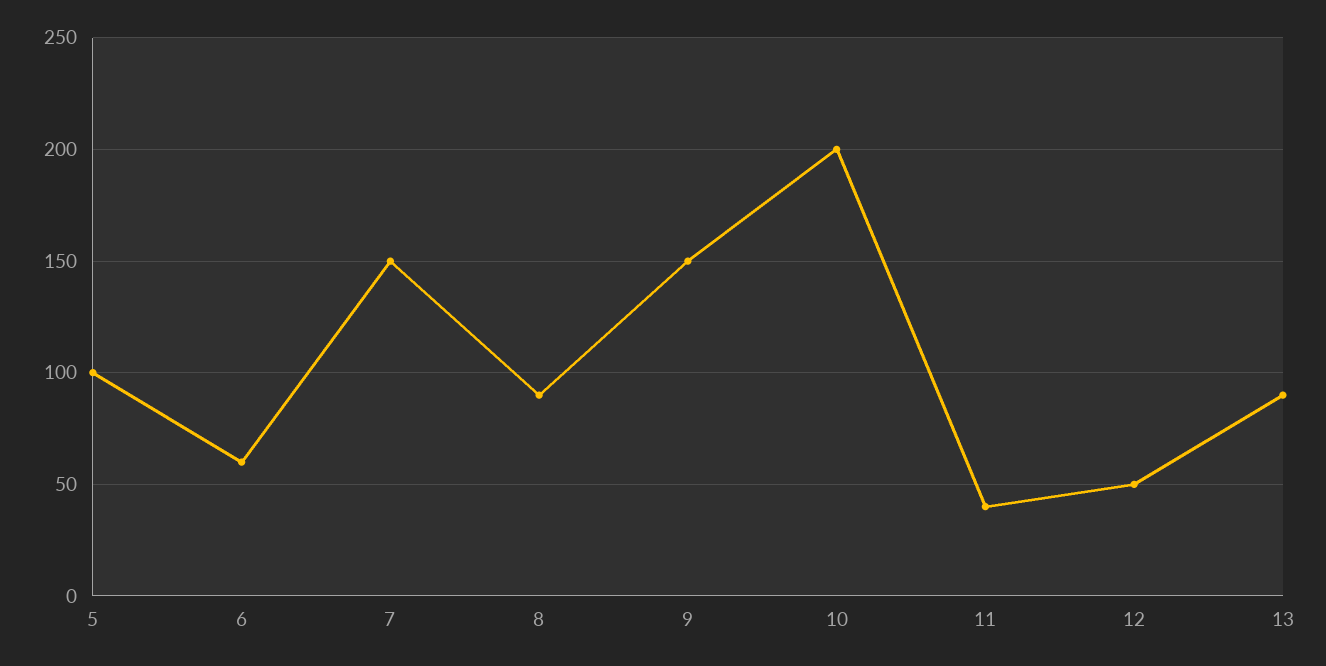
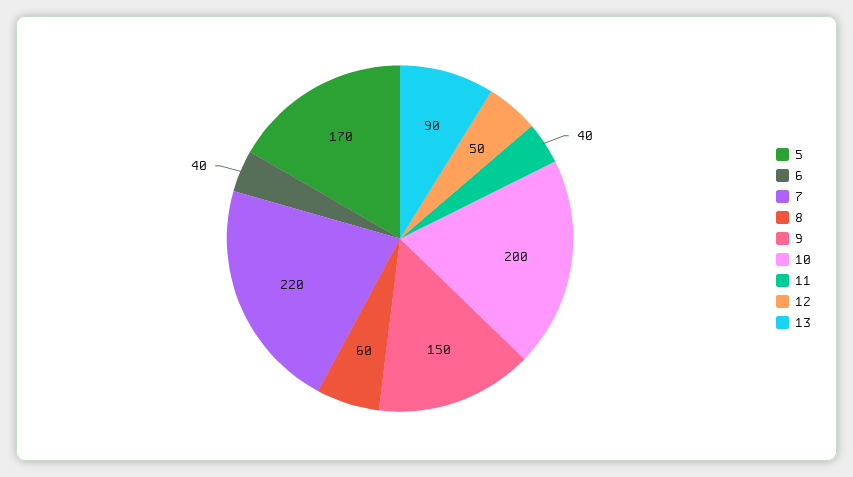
5: 100 -> 170
6: 60 -> 40
7: 150 -> 220
8: 90 -> 60

